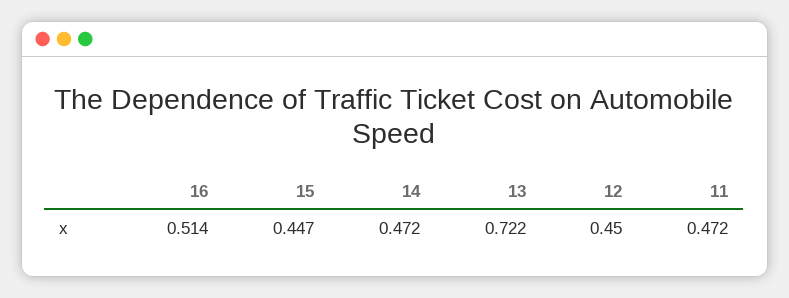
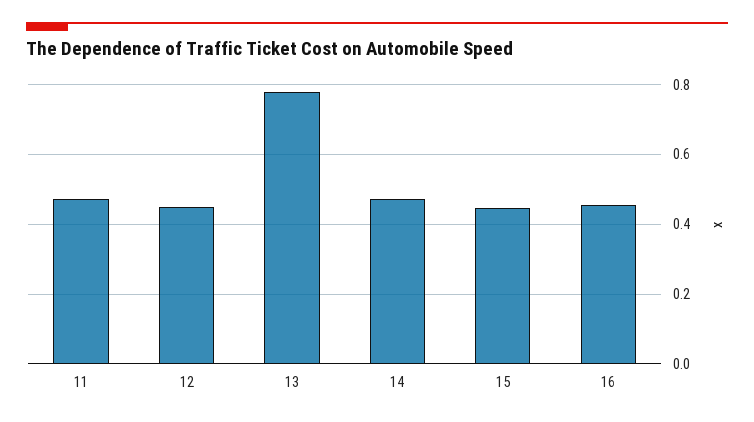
16: 0.514 -> 0.46
13: 0.722 -> 0.78

